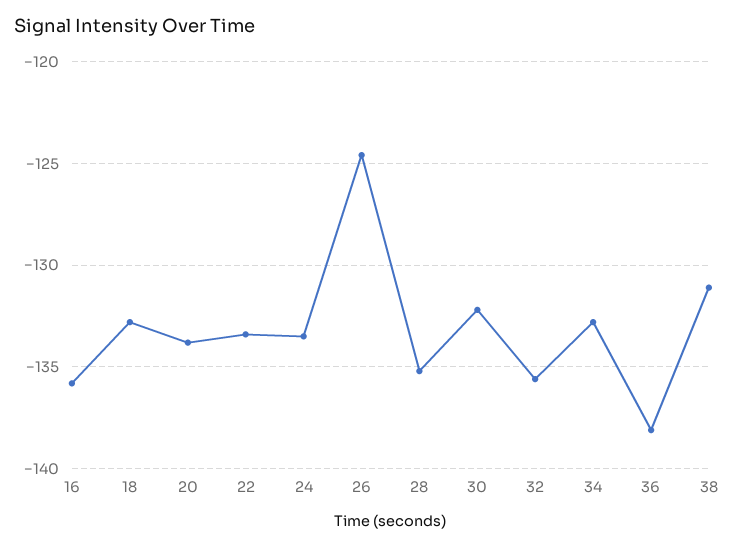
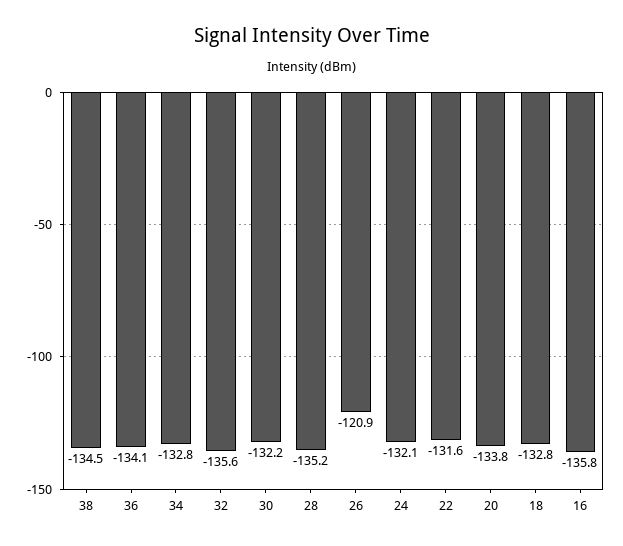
22: -133.5 -> -131.6
24: -133.5 -> -132.1
26: -124.5 -> -120.9
36: -138 -> -134.1
38: -131 -> -134.5

